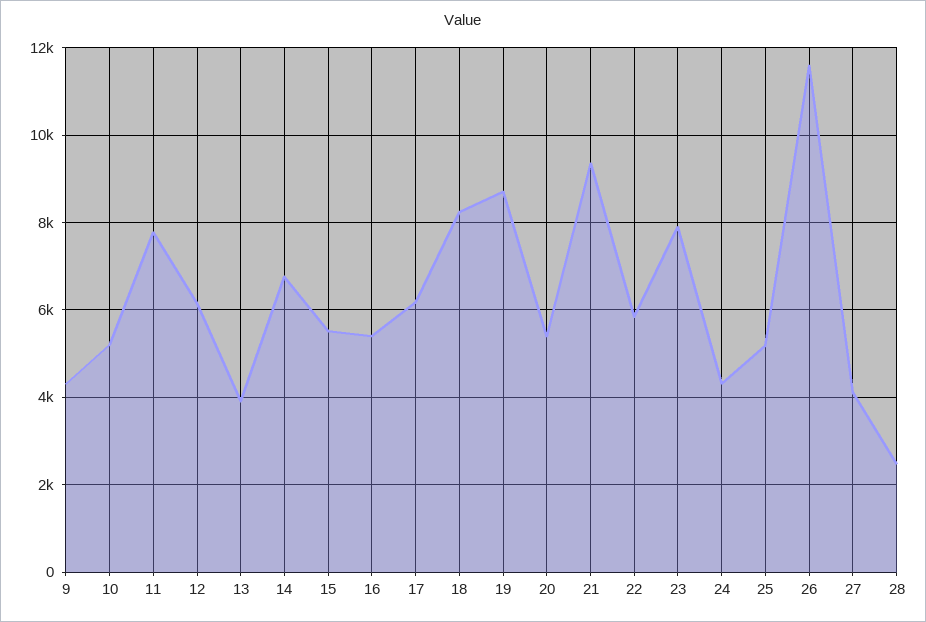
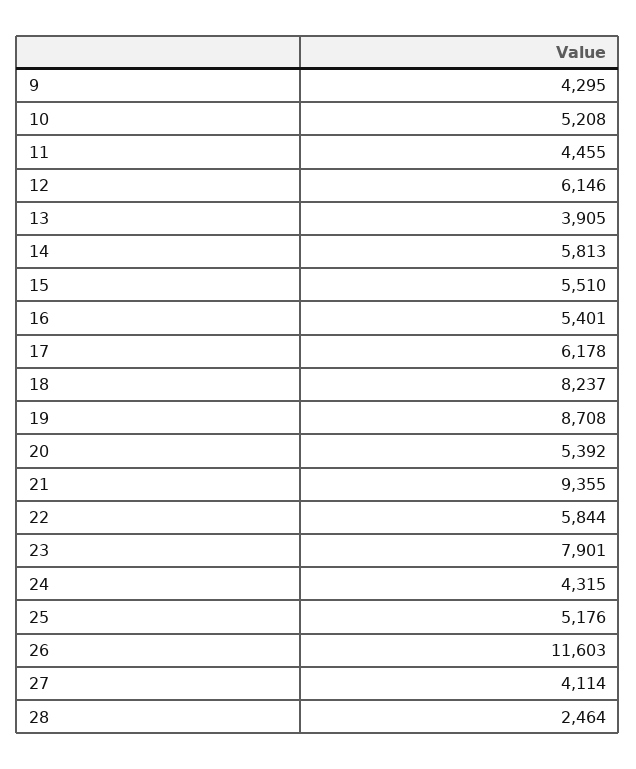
11: 7800 -> 4455
14: 6800 -> 5813

